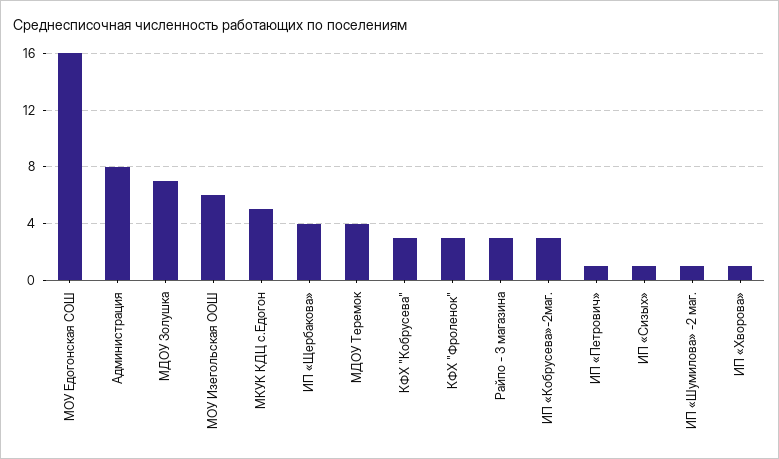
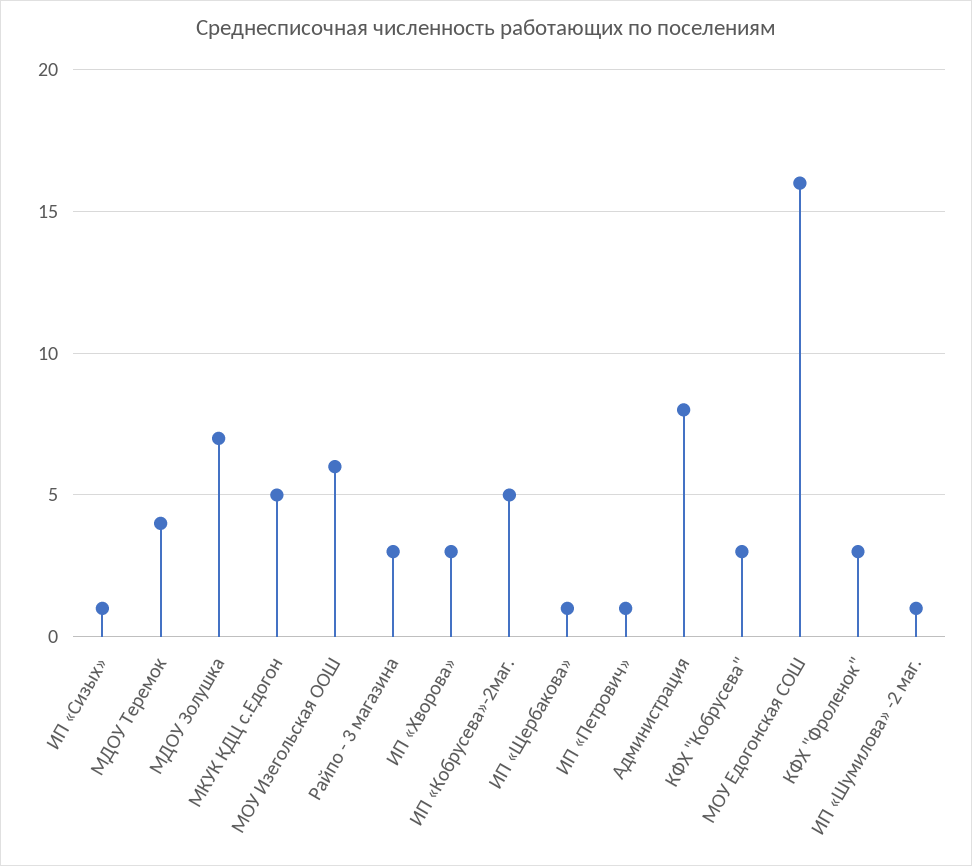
ИП «Щербакова»: 4 -> 1
ИП «Кобрусева»-2маг.: 3 -> 5
ИП «Хворова»: 1 -> 3

